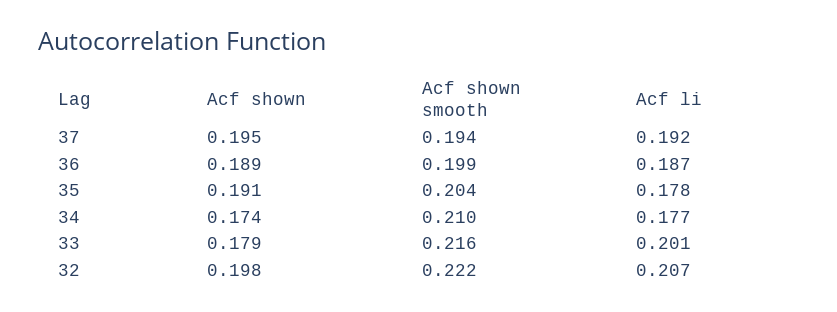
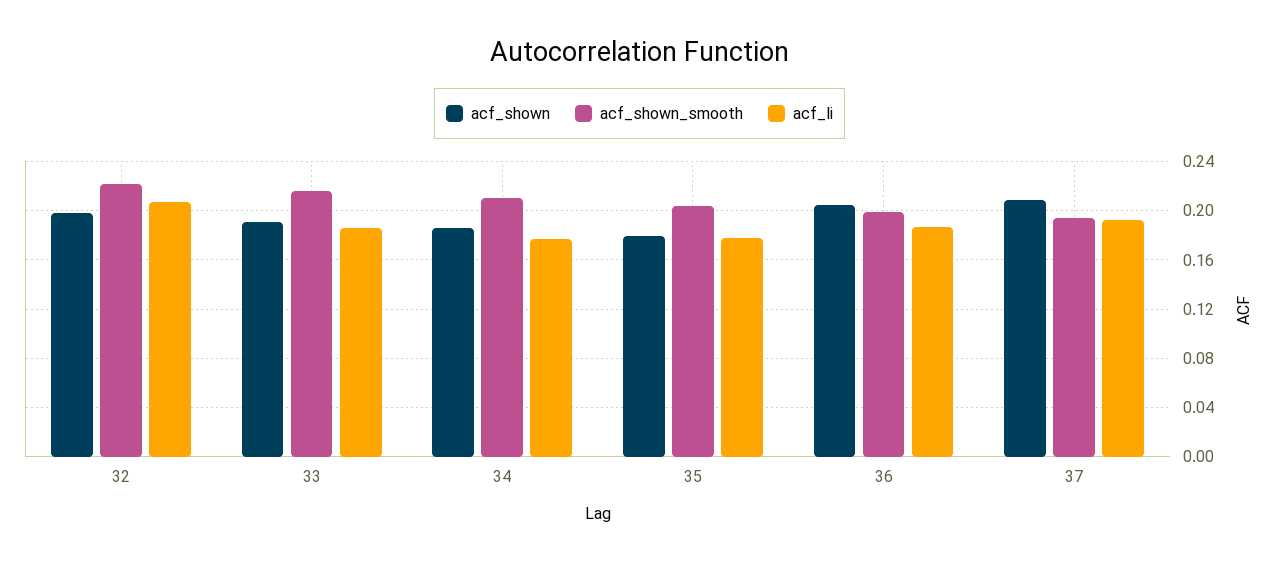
Acf shown, 37: 0.195 -> 0.21
Acf shown, 36: 0.189 -> 0.205
Acf shown, 35: 0.191 -> 0.18
Acf shown, 34: 0.174 -> 0.185
Acf shown, 33: 0.179 -> 0.19
Acf li, 33: 0.201 -> 0.185

